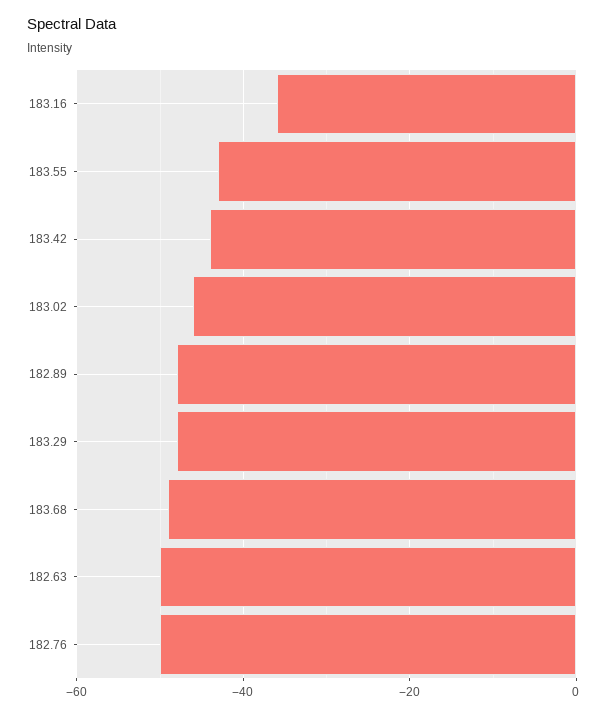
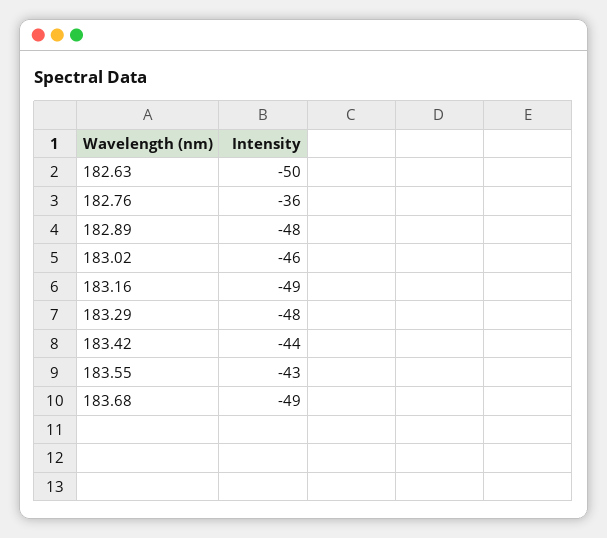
183.16: -35 -> -49
182.76: -50 -> -36

